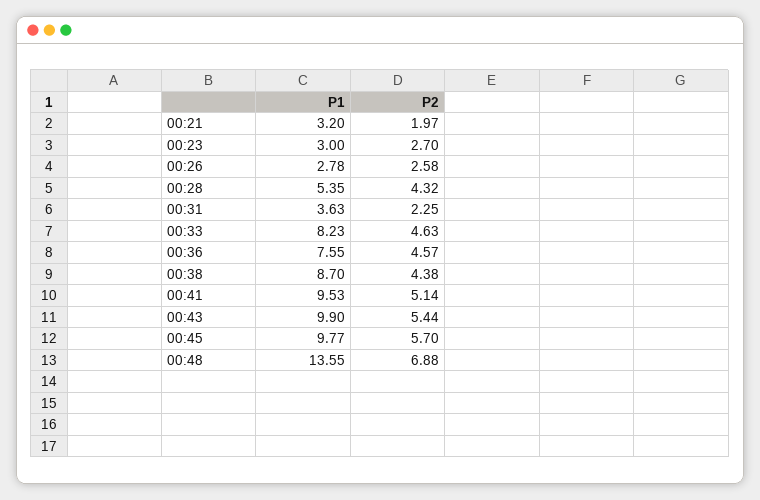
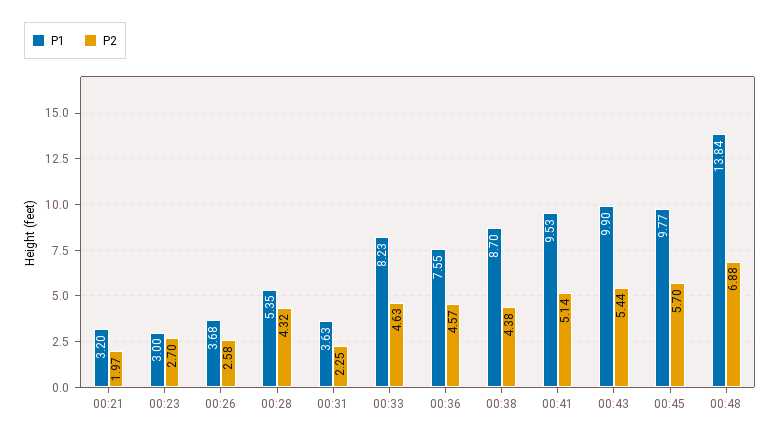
P1, 00:26: 2.78 -> 3.68
P1, 00:48: 13.55 -> 13.84

